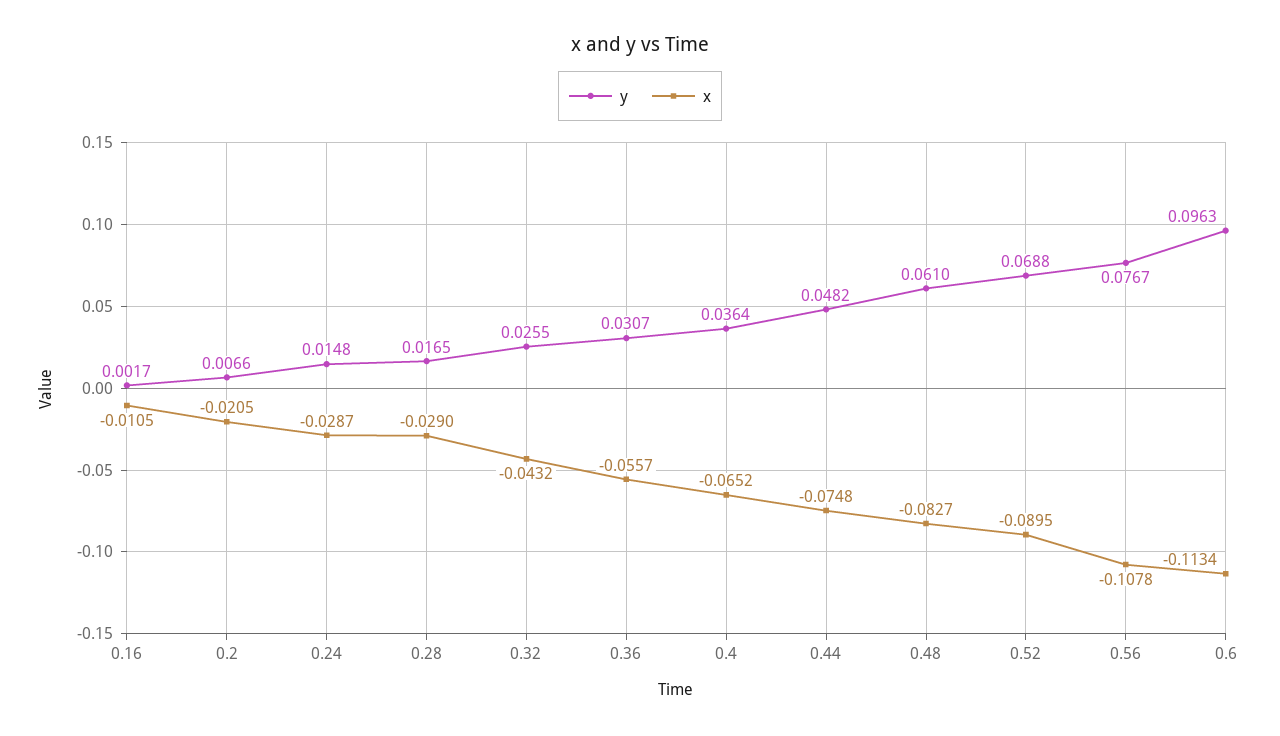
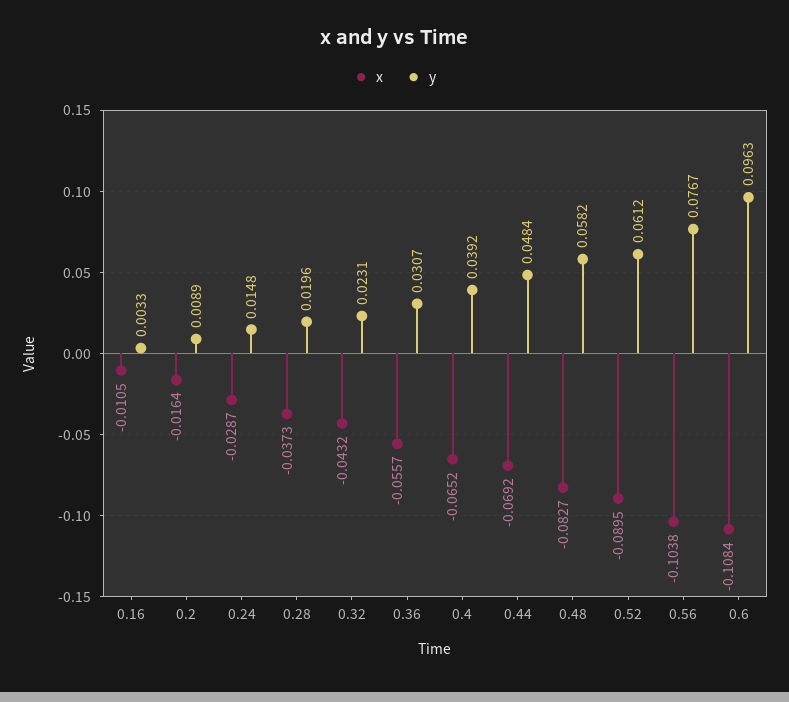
y, 0.16: 0.0017 -> 0.0033
y, 0.2: 0.0066 -> 0.0089
x, 0.2: -0.0205 -> -0.0164
y, 0.28: 0.0165 -> 0.0196
x, 0.28: -0.029 -> -0.0373
y, 0.32: 0.0255 -> 0.0231
y, 0.4: 0.0364 -> 0.0392
y, 0.44: 0.0482 -> 0.0484
x, 0.44: -0.0748 -> -0.0692
y, 0.48: 0.061 -> 0.0582
y, 0.52: 0.0688 -> 0.0612
x, 0.56: -0.1078 -> -0.1038
x, 0.6: -0.1134 -> -0.1084

